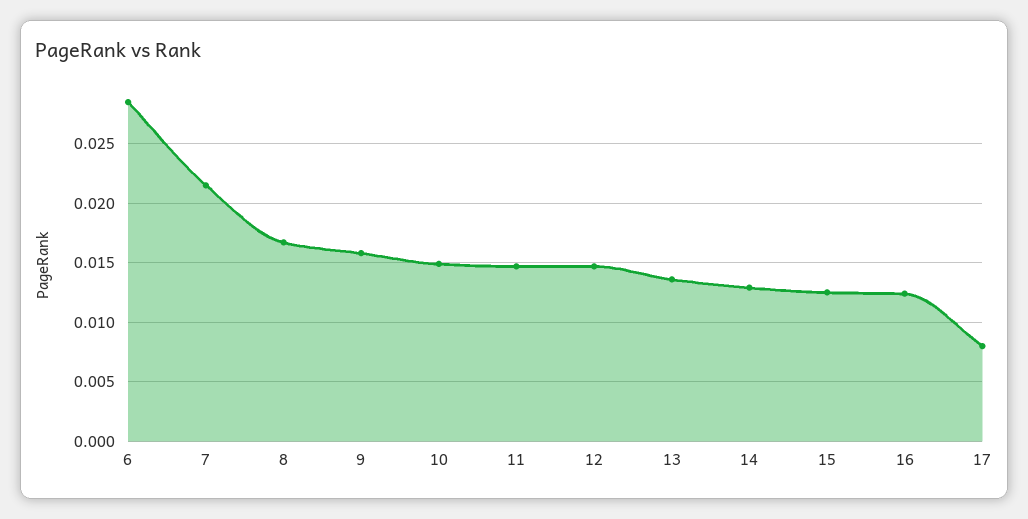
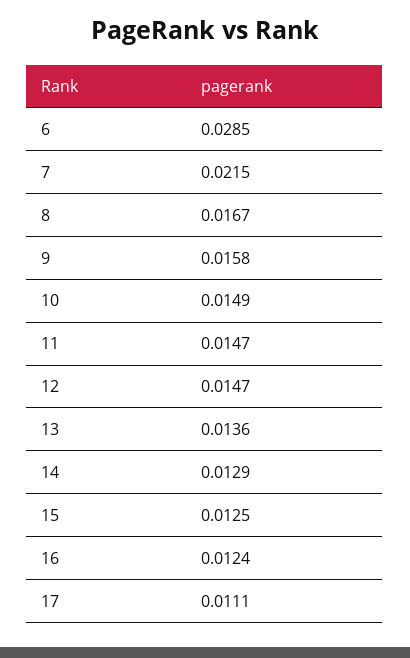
17: 0.008 -> 0.0111

